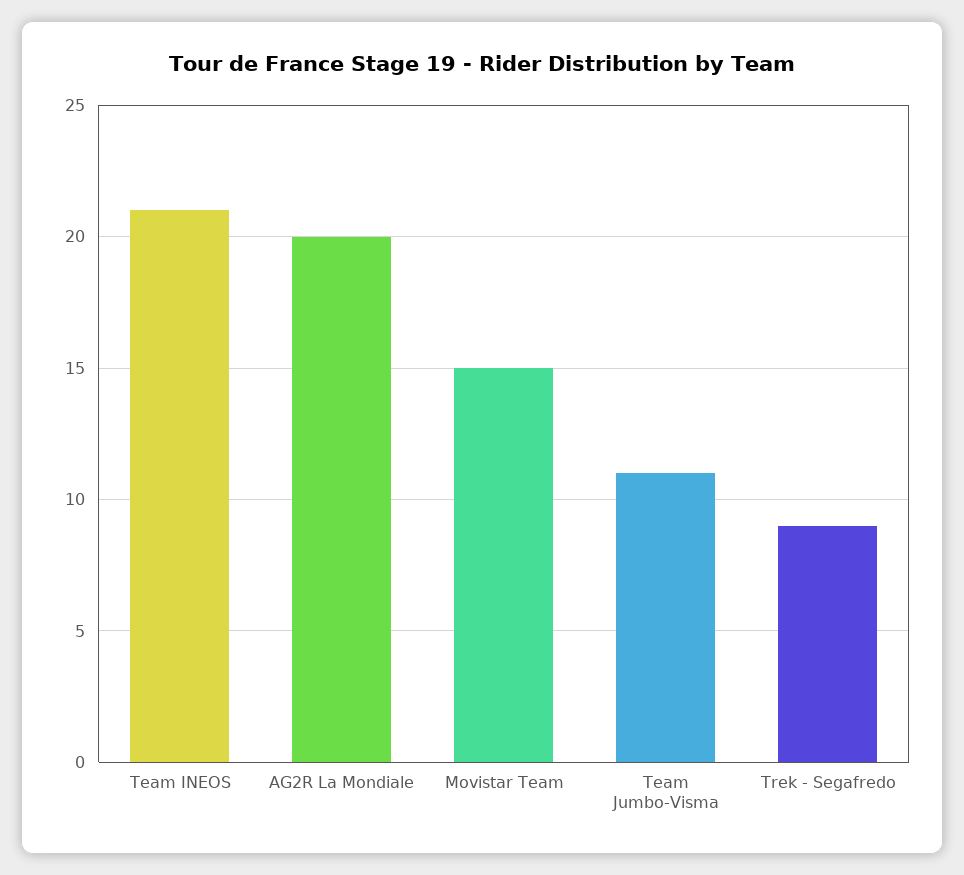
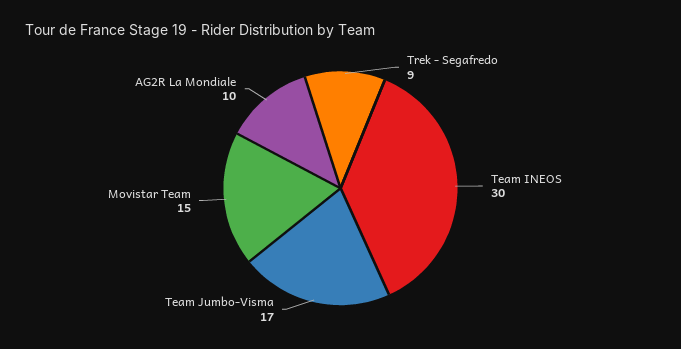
Team INEOS: 21 -> 30
AG2R La Mondiale: 20 -> 10
Team Jumbo-Visma: 11 -> 17

